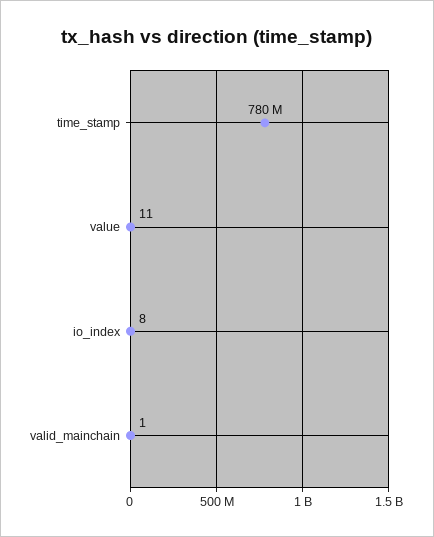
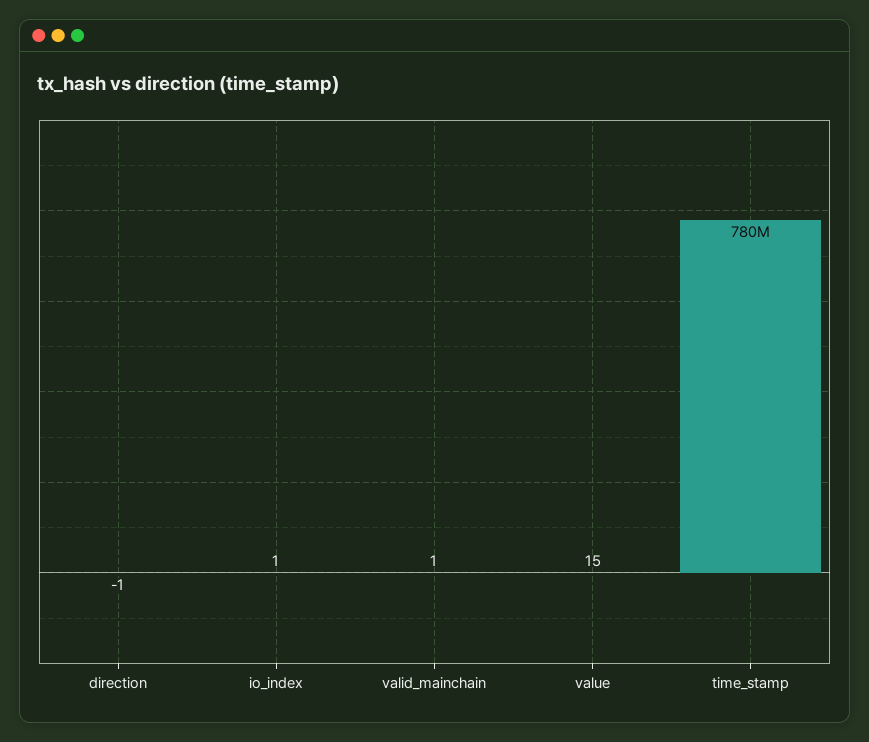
value: 11 -> 15
io_index: 8 -> 1
direction: none -> -1

